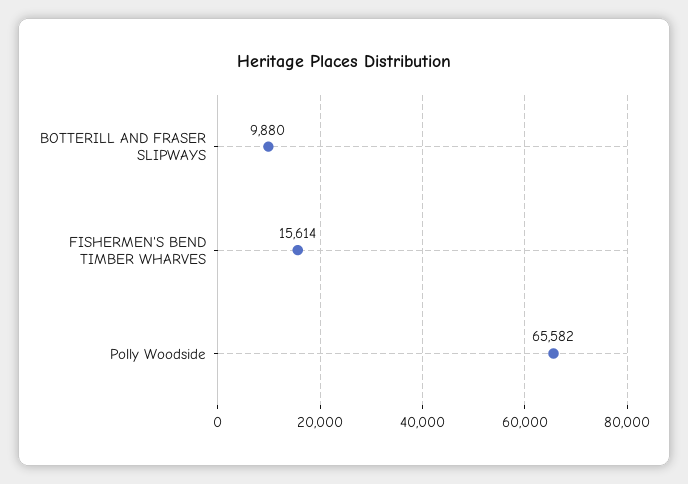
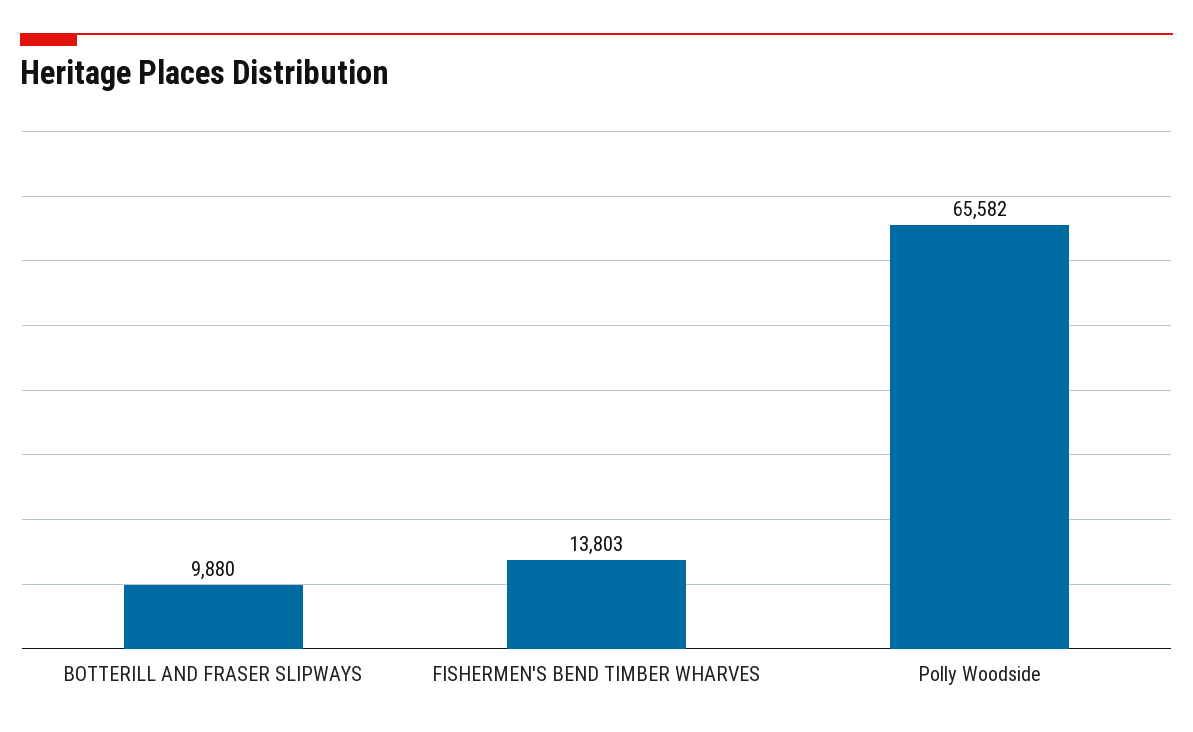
FISHERMEN'S BEND TIMBER WHARVES: 15614 -> 13803

